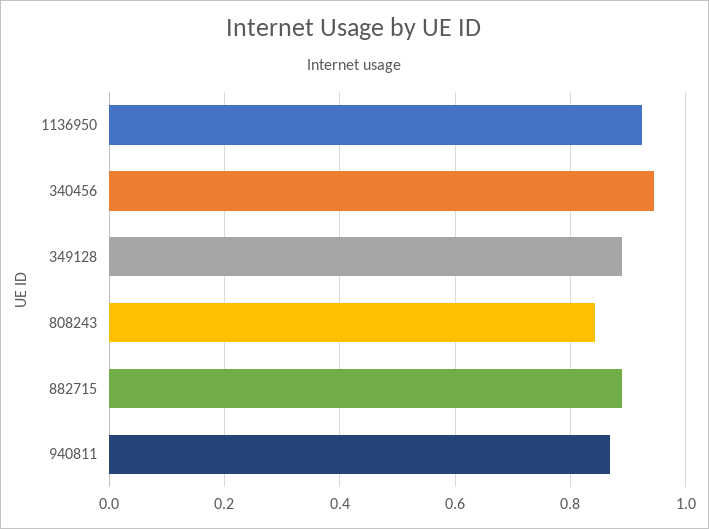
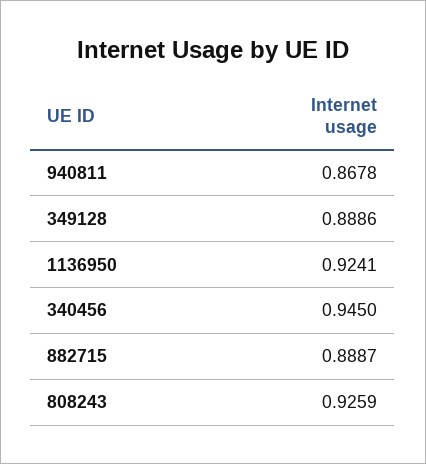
808243: 0.84 -> 0.9259

